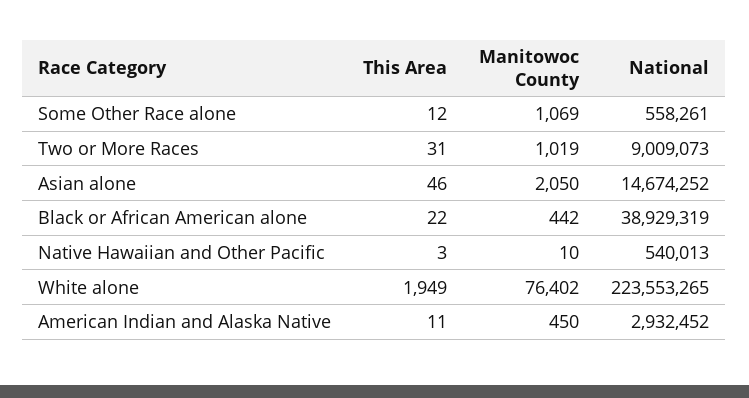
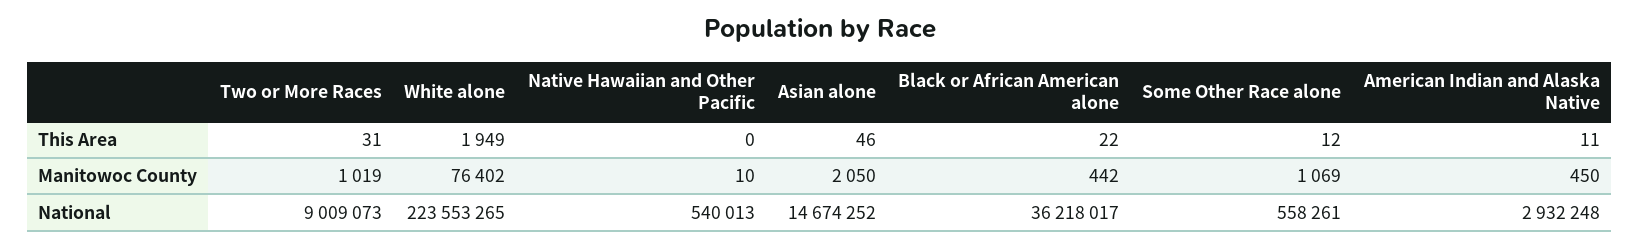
National, Black or African American alone: 38929319 -> 36218017
This Area, Native Hawaiian and Other Pacific: 3 -> 0
National, American Indian and Alaska Native: 2932452 -> 2932248

